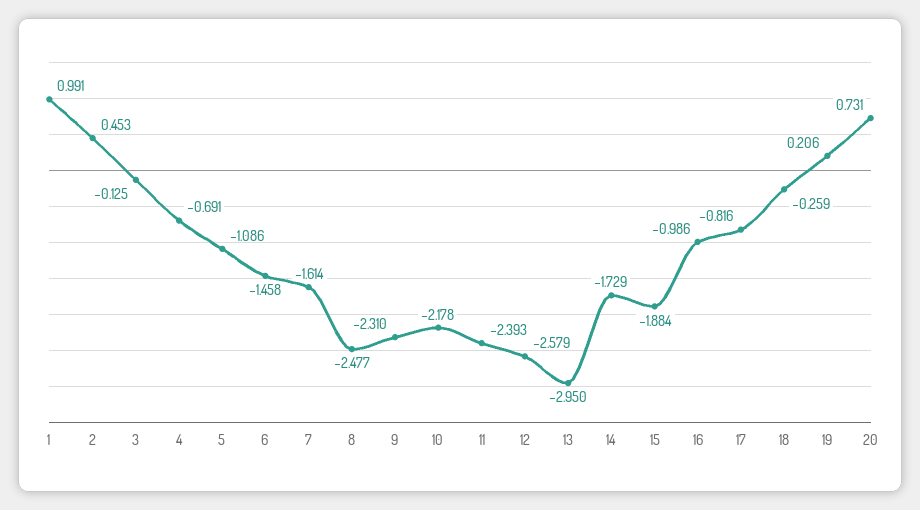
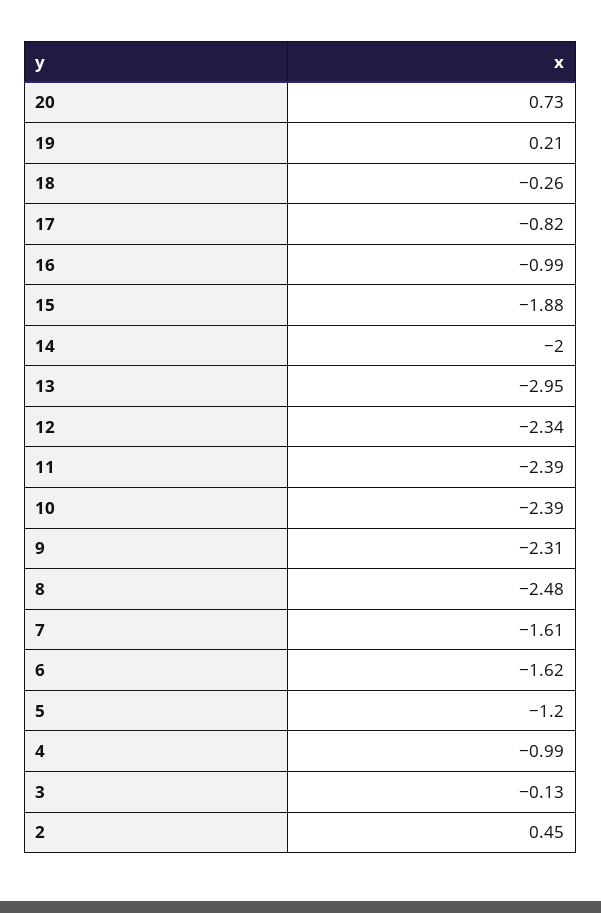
1: 0.991 -> none
4: -0.691 -> -0.99
5: -1.086 -> -1.2
6: -1.458 -> -1.62
10: -2.178 -> -2.39
12: -2.579 -> -2.34
14: -1.729 -> -2

